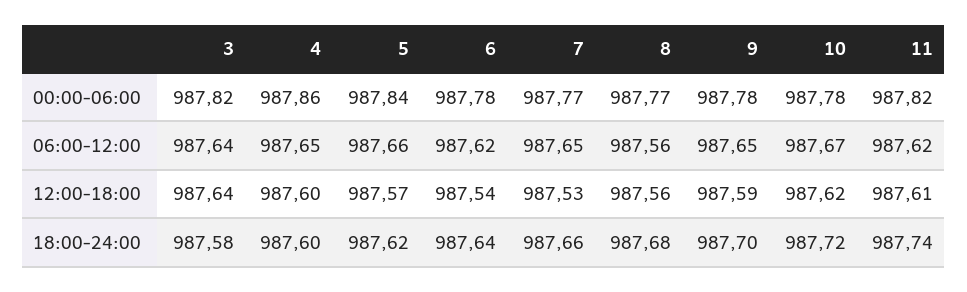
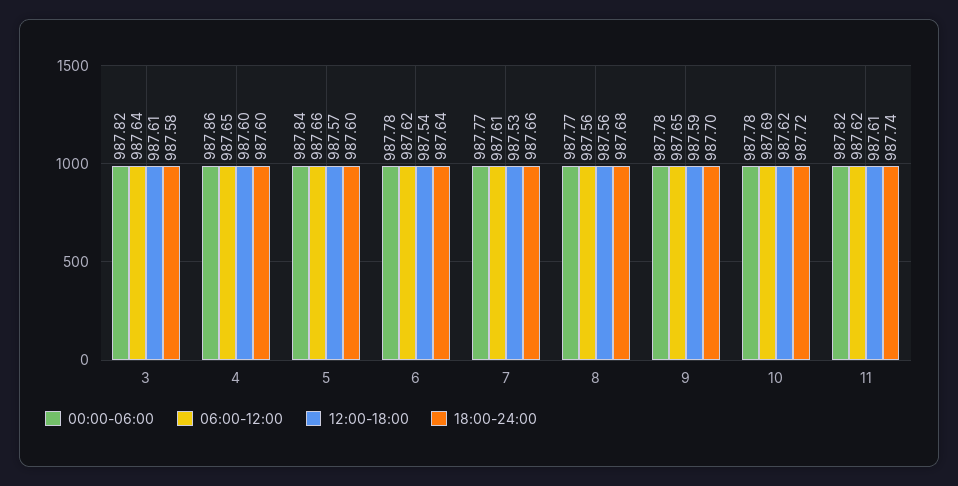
06:00-12:00, 7: 987.65 -> 987.61
06:00-12:00, 10: 987.67 -> 987.69
12:00-18:00, 3: 987.64 -> 987.61
18:00-24:00, 5: 987.62 -> 987.6

